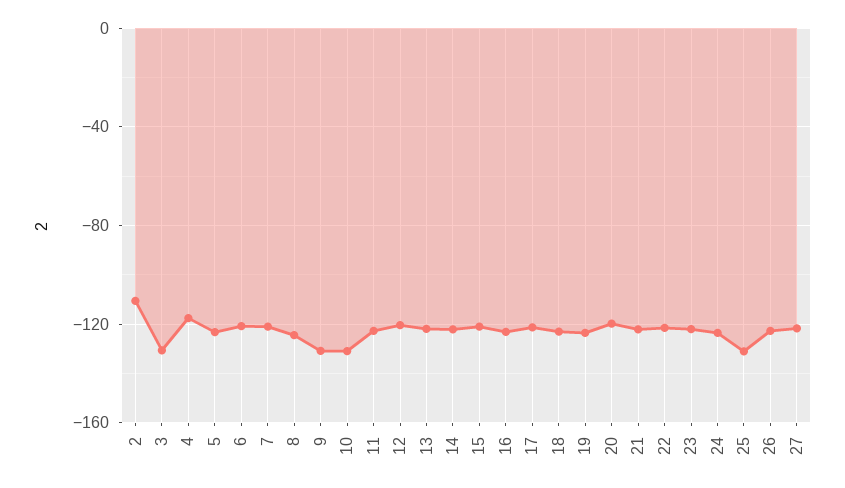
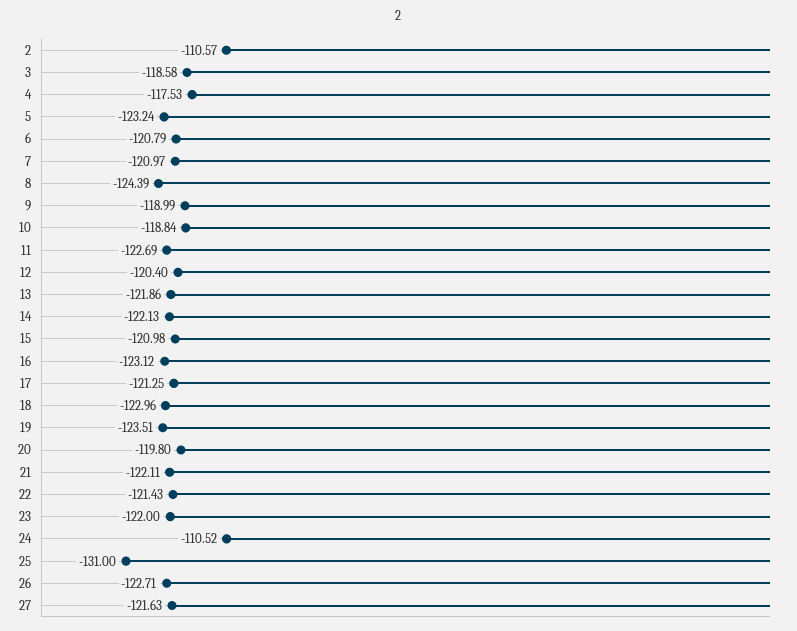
3: -130 -> -118.58
9: -130 -> -118.99
10: -130 -> -118.84
24: -125 -> -110.52

